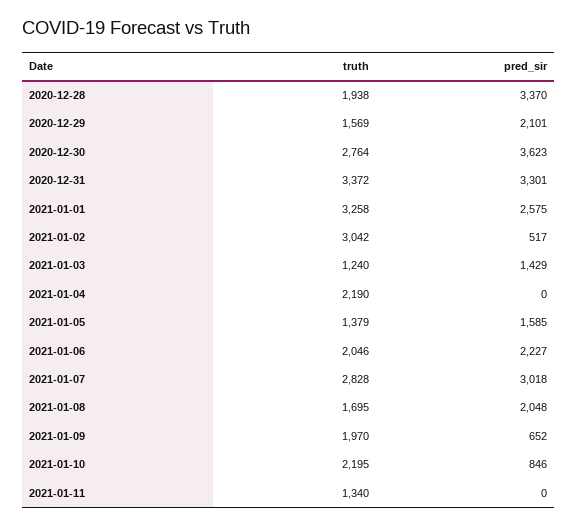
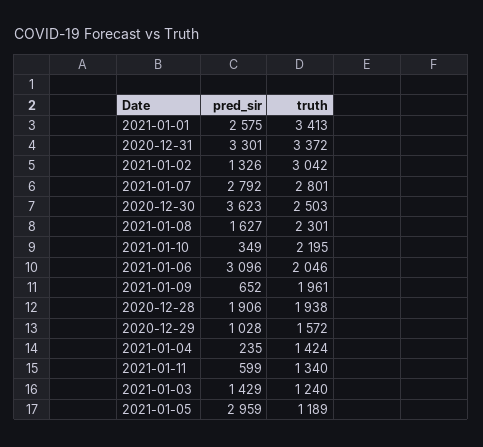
pred_sir, 2020-12-28: 3370 -> 1906
truth, 2020-12-29: 1569 -> 1572
pred_sir, 2020-12-29: 2101 -> 1028
truth, 2020-12-30: 2764 -> 2503
truth, 2021-01-01: 3258 -> 3413
pred_sir, 2021-01-02: 517 -> 1326
truth, 2021-01-04: 2190 -> 1424
pred_sir, 2021-01-04: 0 -> 235
truth, 2021-01-05: 1379 -> 1189
pred_sir, 2021-01-05: 1585 -> 2959
pred_sir, 2021-01-06: 2227 -> 3096
truth, 2021-01-07: 2828 -> 2801
pred_sir, 2021-01-07: 3018 -> 2792
truth, 2021-01-08: 1695 -> 2301
pred_sir, 2021-01-08: 2048 -> 1627
truth, 2021-01-09: 1970 -> 1961
pred_sir, 2021-01-10: 846 -> 349
pred_sir, 2021-01-11: 0 -> 599

